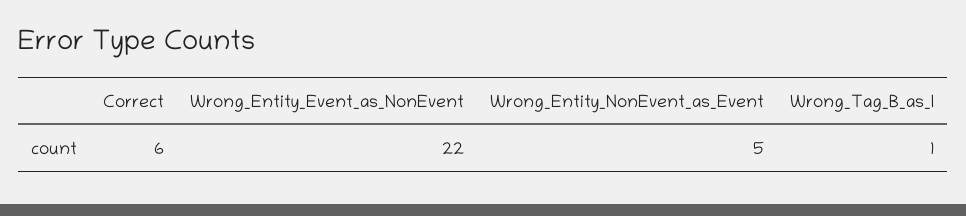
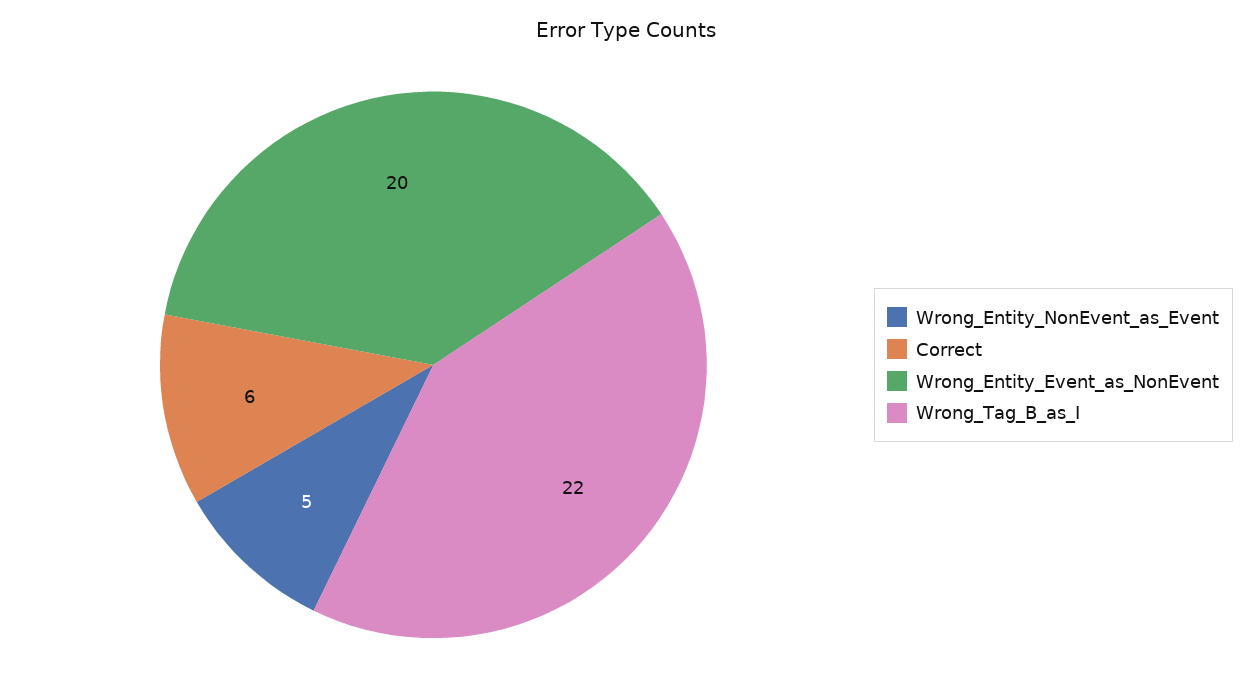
Wrong_Entity_Event_as_NonEvent: 22 -> 20
Wrong_Tag_B_as_I: 1 -> 22

